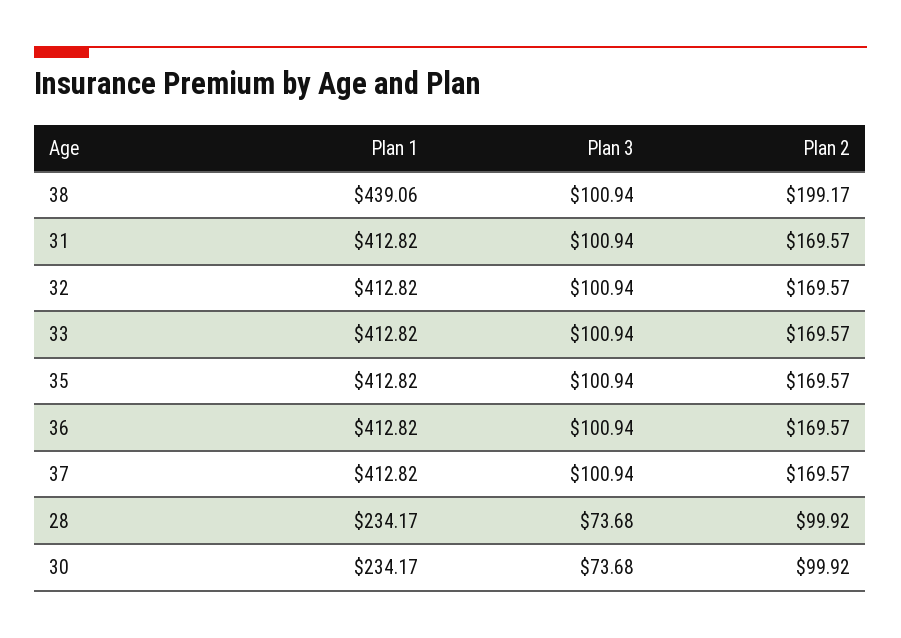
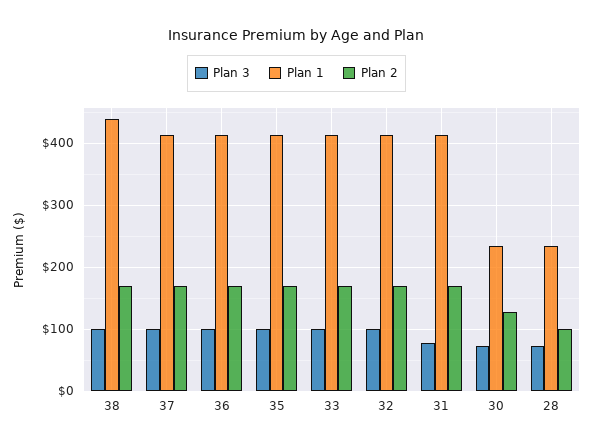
Plan 2, 38: 199.17 -> 170
Plan 3, 31: 100.94 -> 80
Plan 2, 30: 99.92 -> 130

